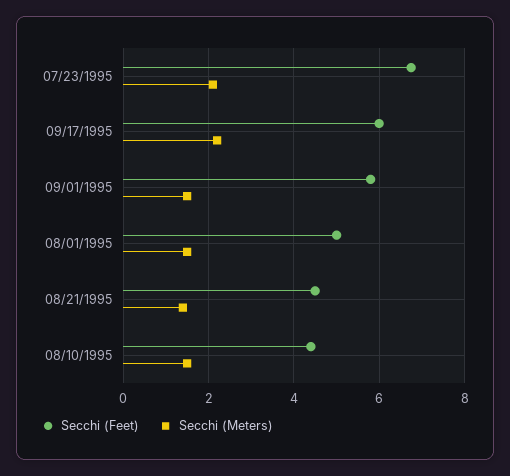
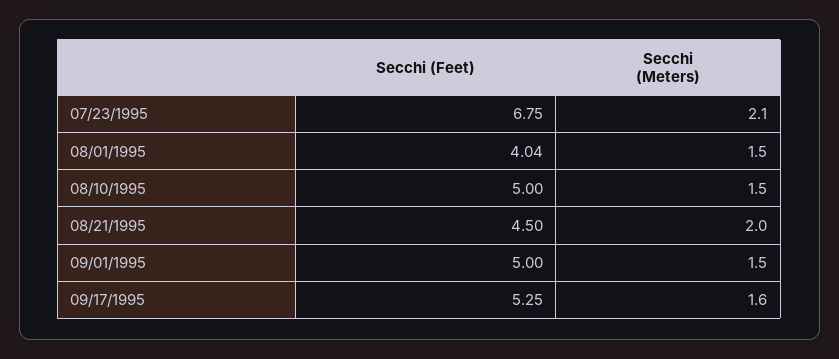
Secchi (Feet), 09/17/1995: 6 -> 5.25
Secchi (Meters), 09/17/1995: 2.2 -> 1.6
Secchi (Feet), 09/01/1995: 5.8 -> 5
Secchi (Feet), 08/01/1995: 5 -> 4.04
Secchi (Meters), 08/21/1995: 1.4 -> 2
Secchi (Feet), 08/10/1995: 4.4 -> 5

